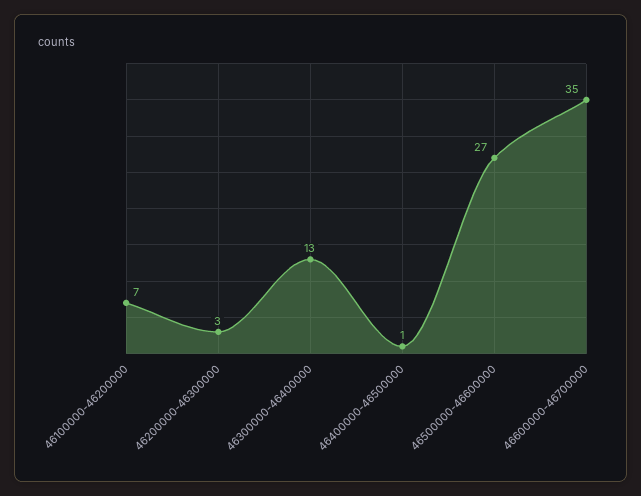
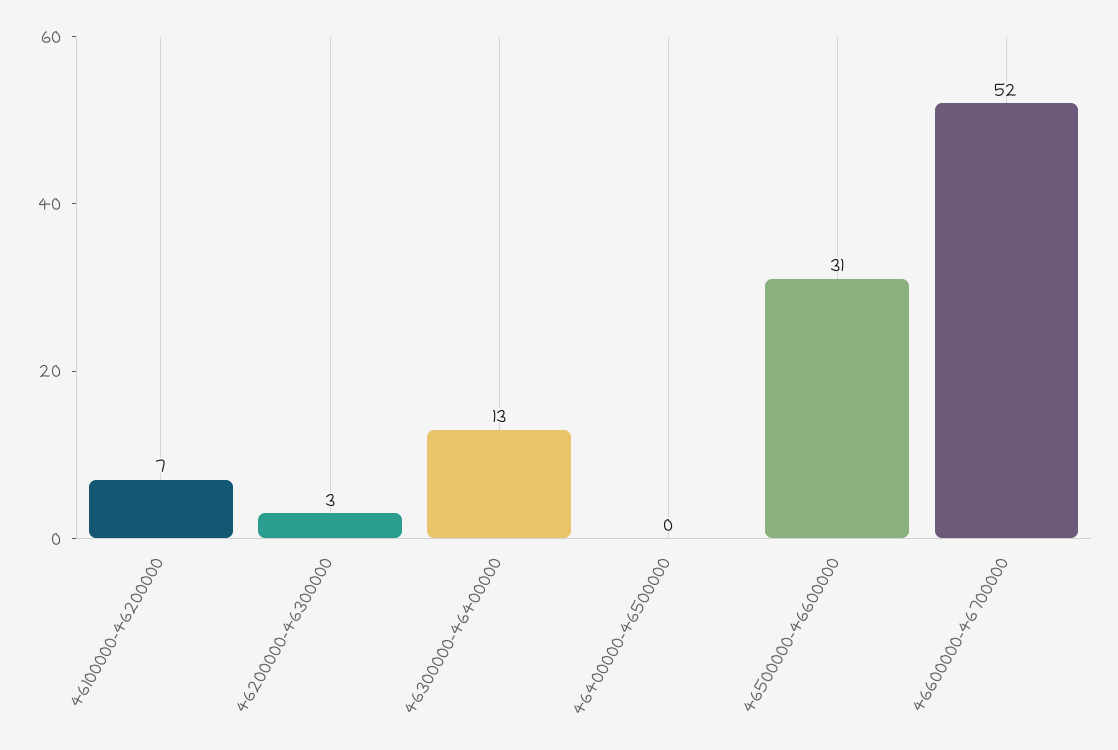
46400000-46500000: 1 -> 0
46500000-46600000: 27 -> 31
46600000-46700000: 35 -> 52

